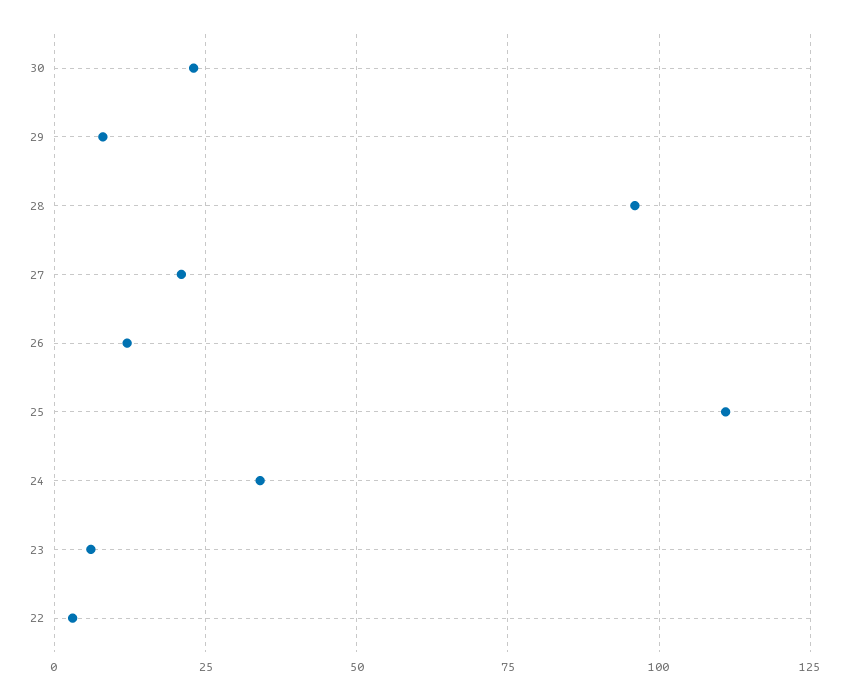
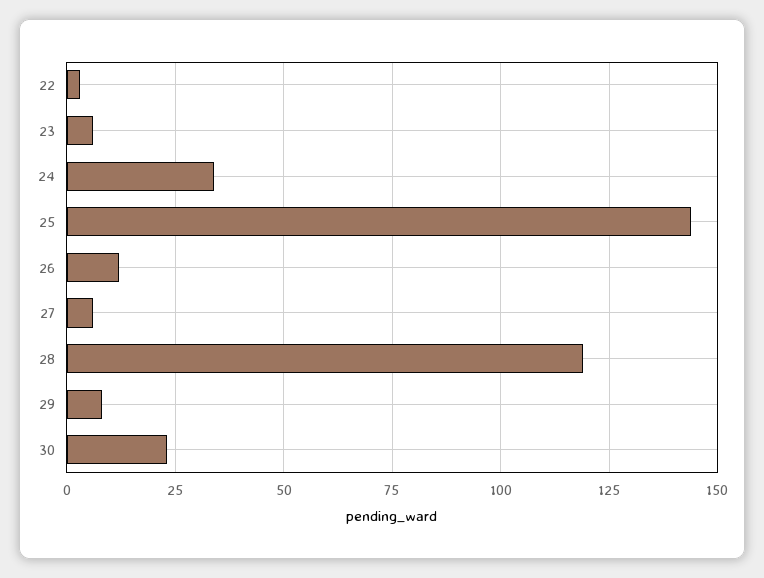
28: 95 -> 120
27: 20 -> 5
25: 110 -> 145

